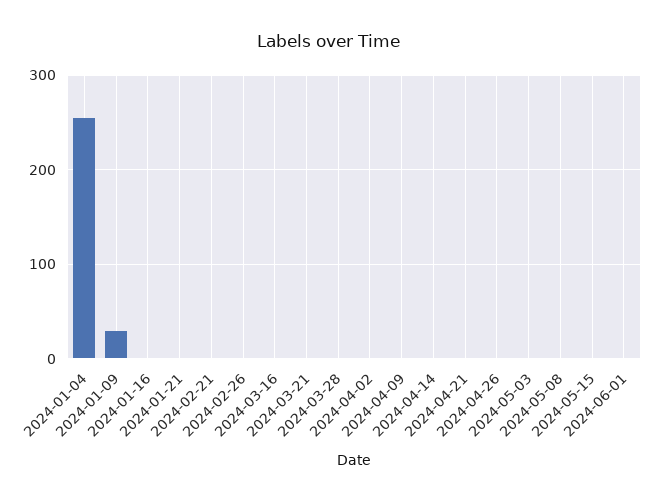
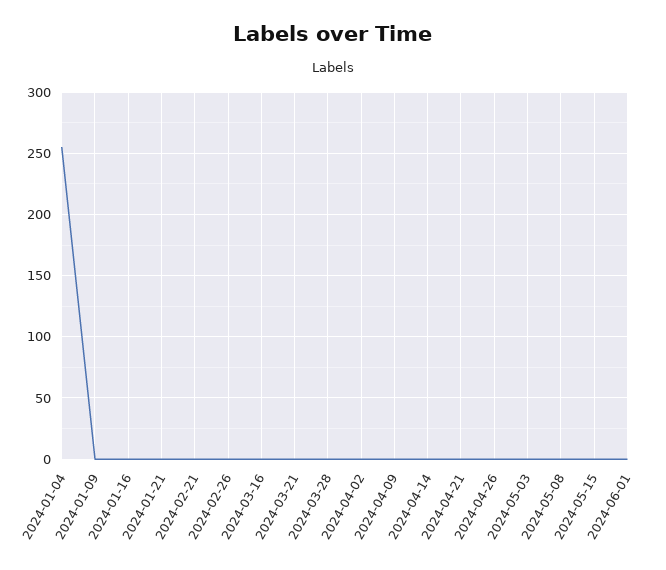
2024-01-09: 30 -> 0

